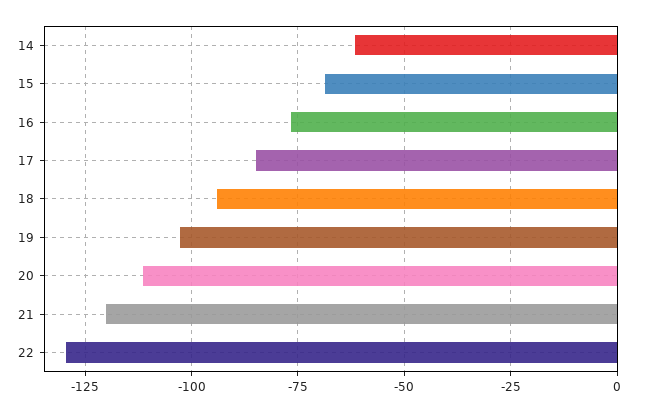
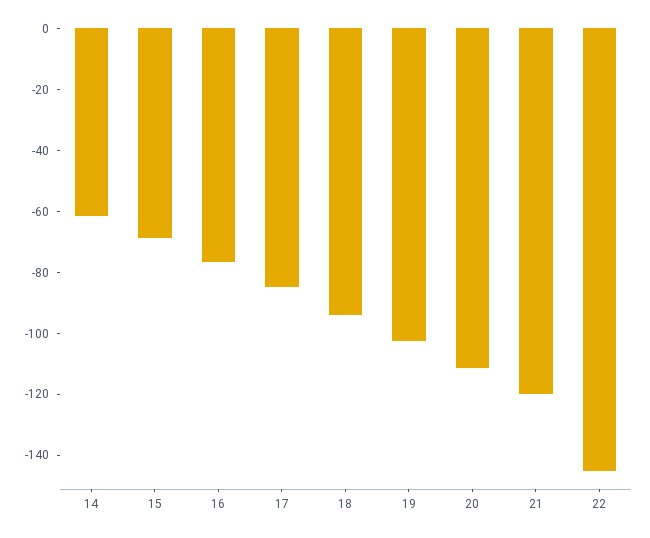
22: -130 -> -145

